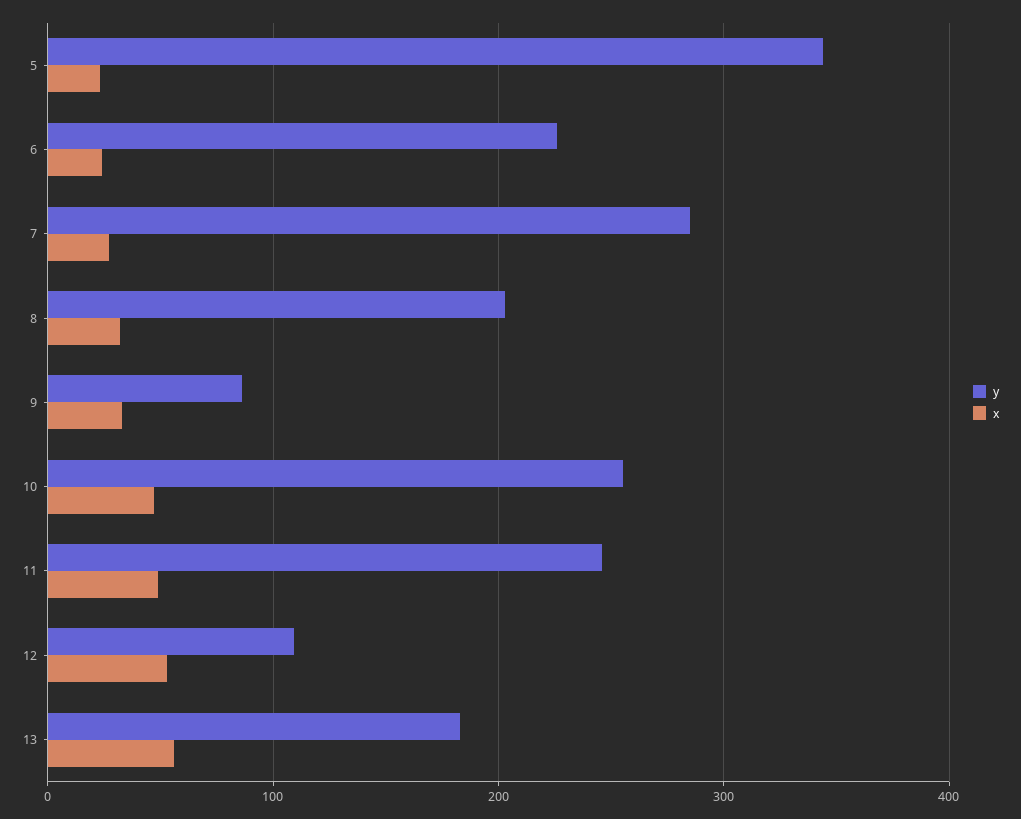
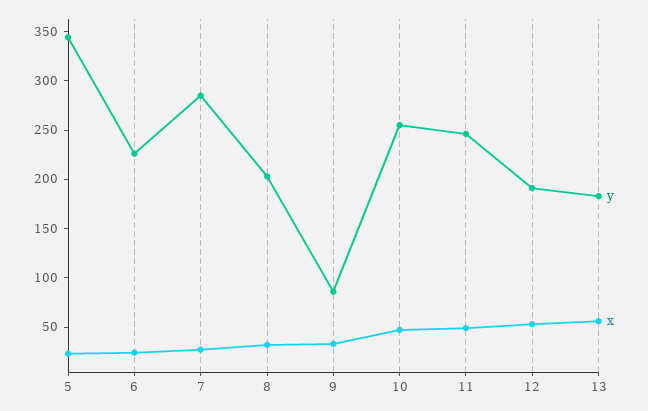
y, 12: 110 -> 190

